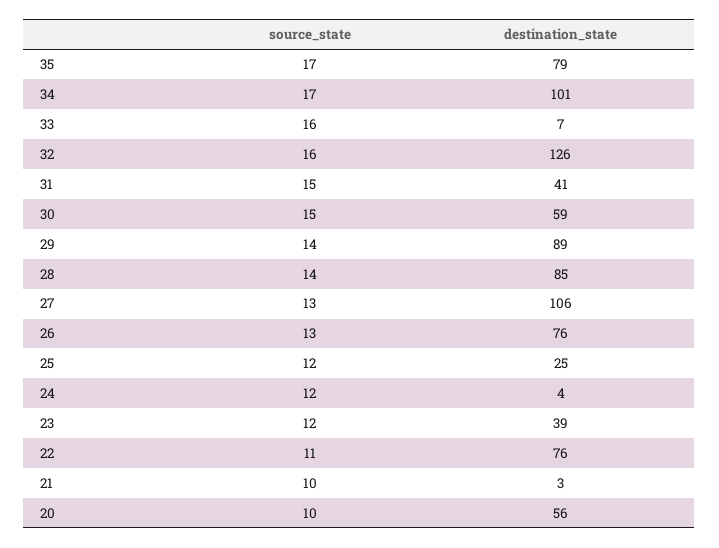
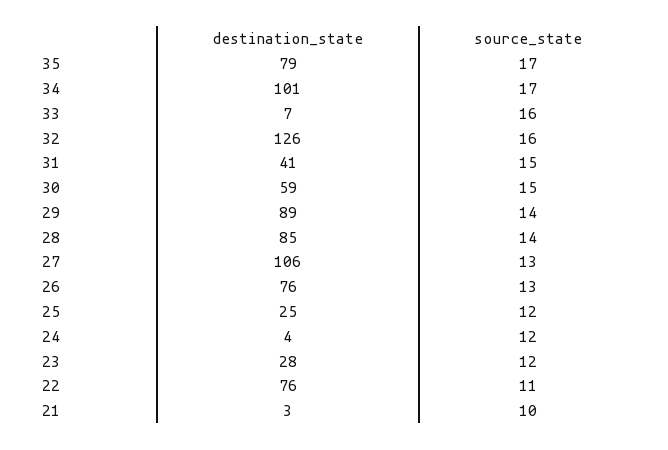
destination_state, 23: 39 -> 28
source_state, 20: 10 -> none
destination_state, 20: 56 -> none

